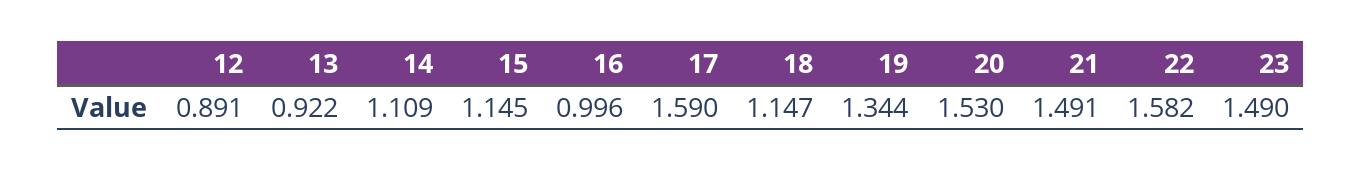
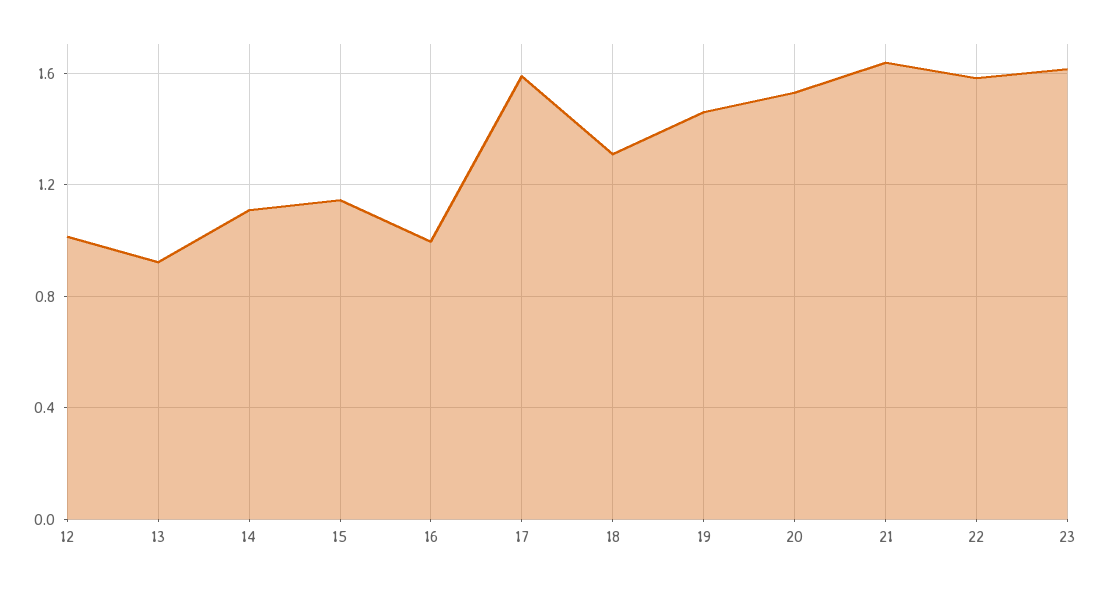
12: 0.891 -> 1
18: 1.147 -> 1.3
19: 1.344 -> 1.45
21: 1.491 -> 1.65
23: 1.49 -> 1.6

